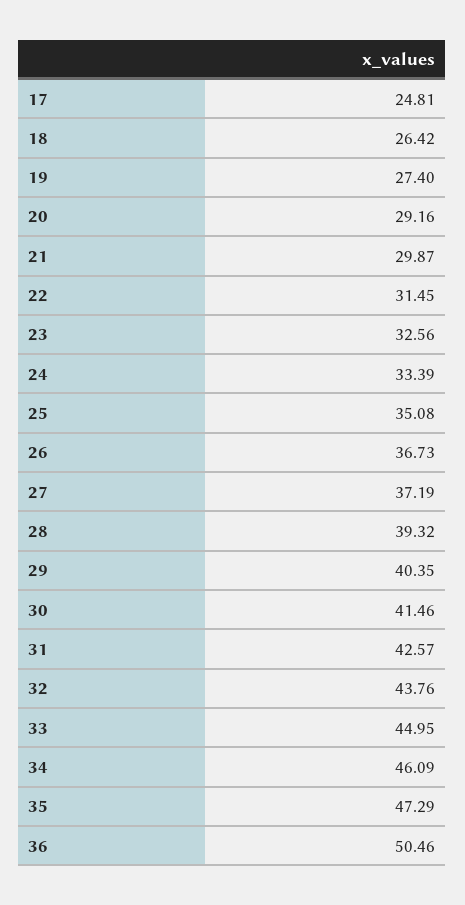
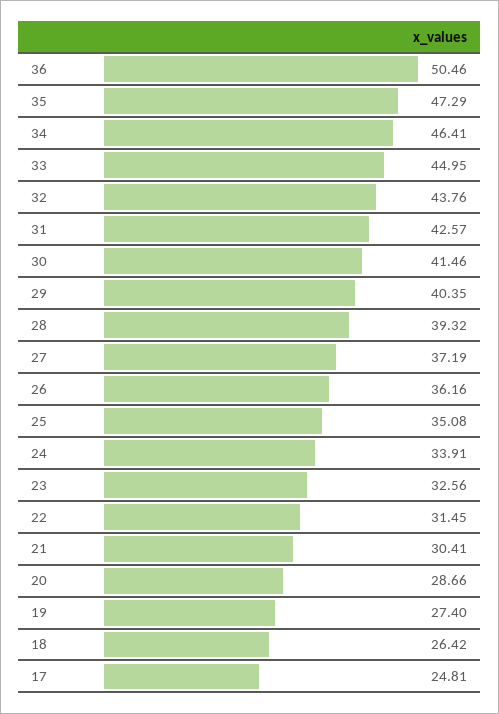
20: 29.16 -> 28.66
21: 29.87 -> 30.41
24: 33.39 -> 33.91
26: 36.73 -> 36.16
34: 46.09 -> 46.41

